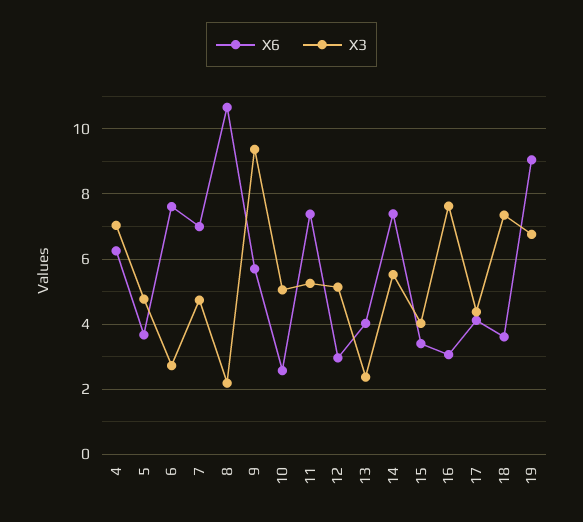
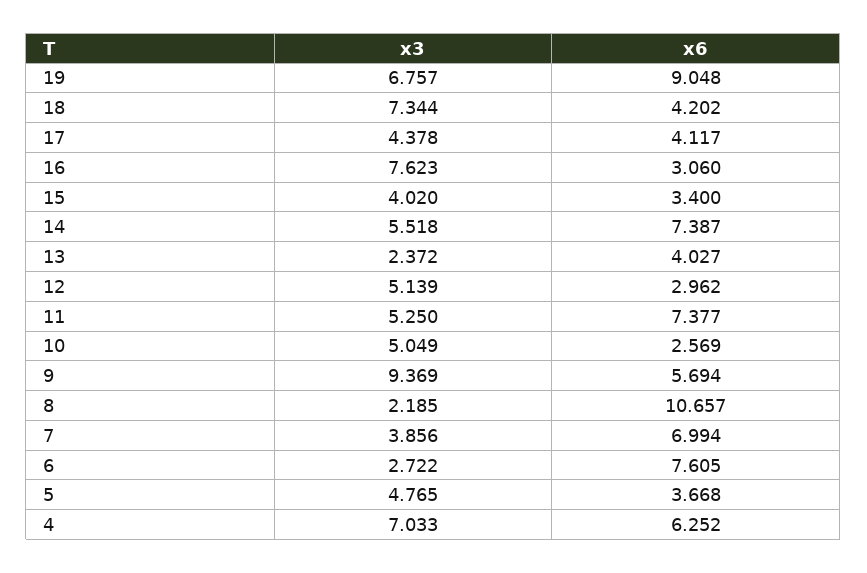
X3, 7: 4.8 -> 3.856
X6, 18: 3.6 -> 4.202

